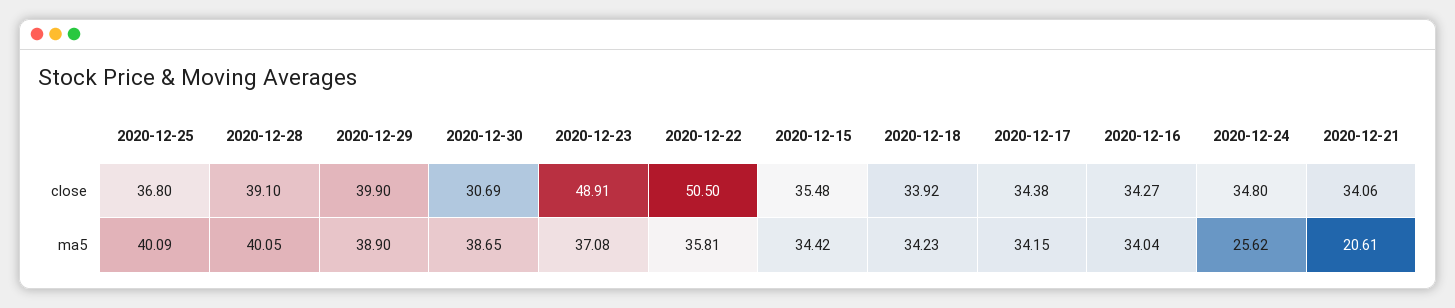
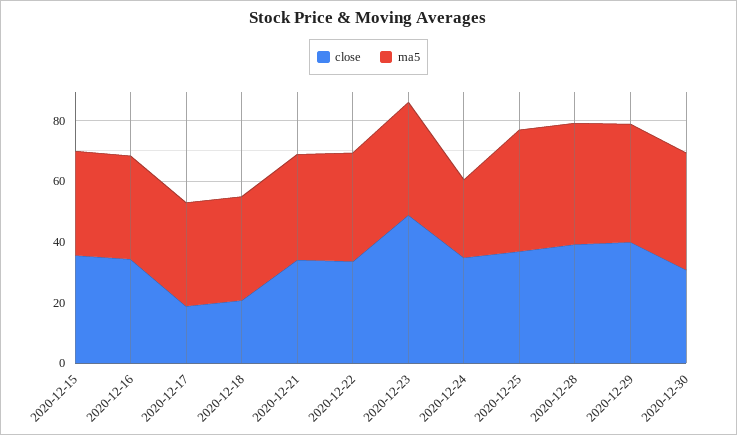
close, 2020-12-22: 50.5 -> 35
close, 2020-12-18: 33.92 -> 20
close, 2020-12-17: 34.38 -> 20
ma5, 2020-12-21: 20.61 -> 35

